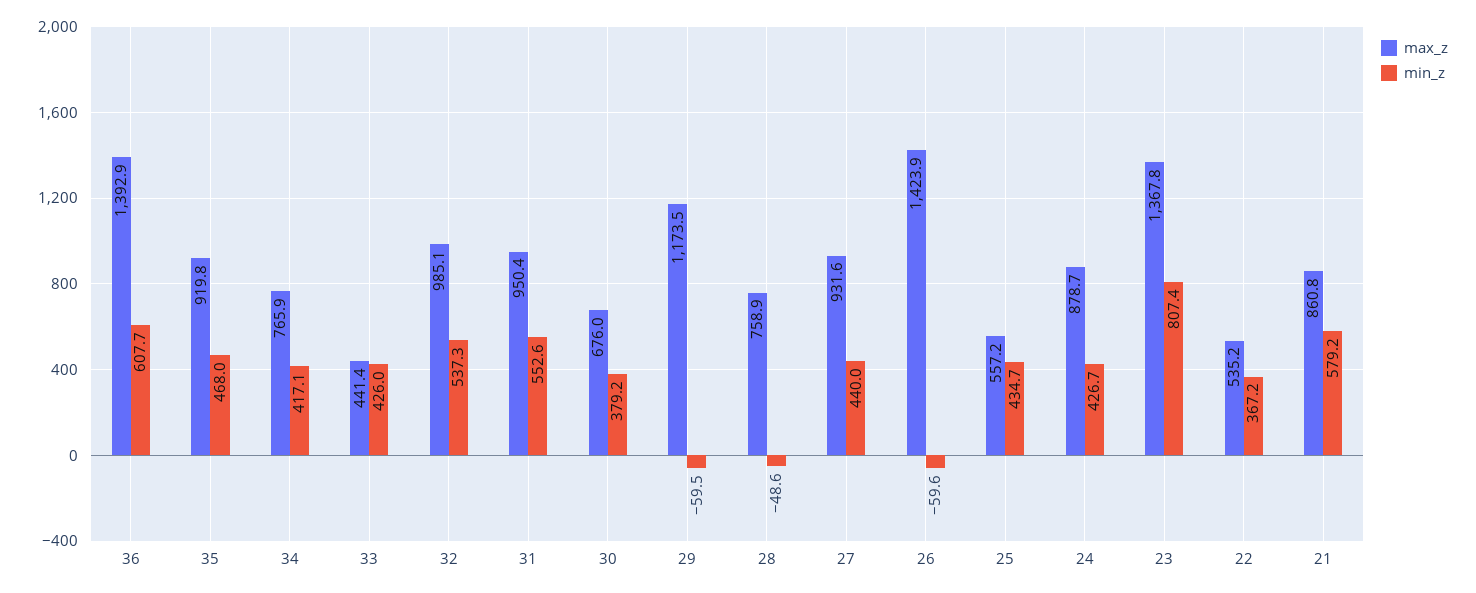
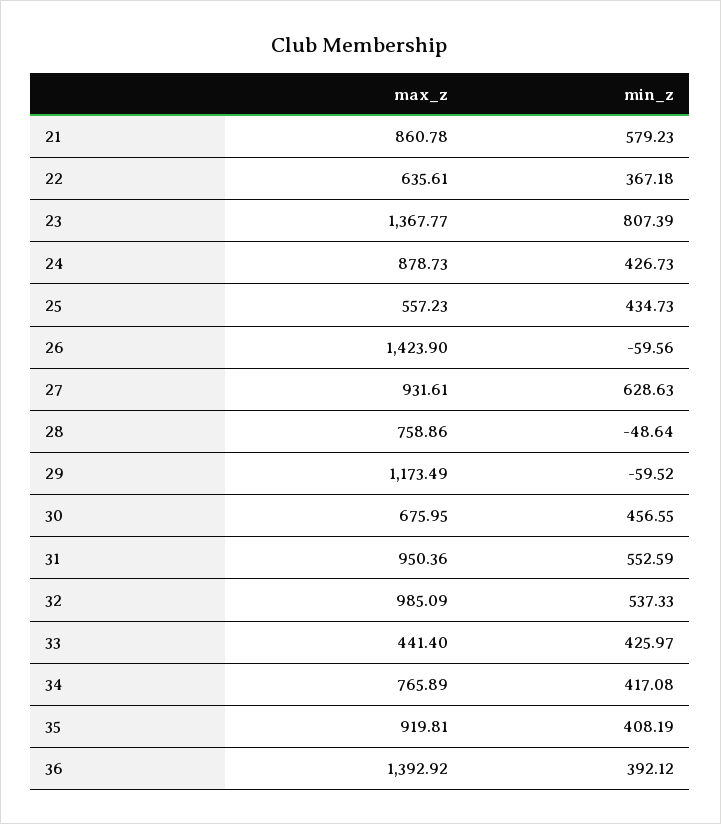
min_z, 36: 607.7 -> 392.12
min_z, 35: 468 -> 408.19
min_z, 30: 379.2 -> 456.55
min_z, 27: 440 -> 628.63
max_z, 22: 535.2 -> 635.61

